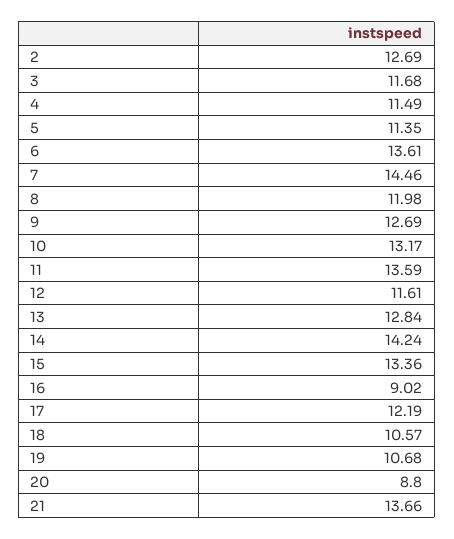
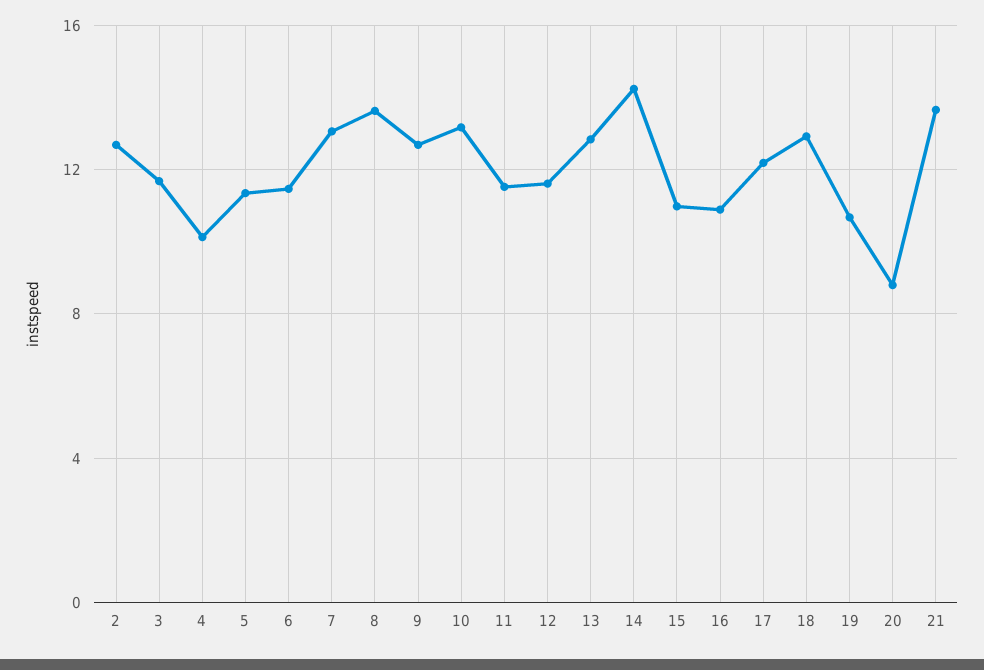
4: 11.49 -> 10
6: 13.61 -> 11.5
7: 14.46 -> 13
8: 11.98 -> 13.5
11: 13.59 -> 11.5
15: 13.36 -> 11
16: 9.02 -> 11
18: 10.57 -> 13

